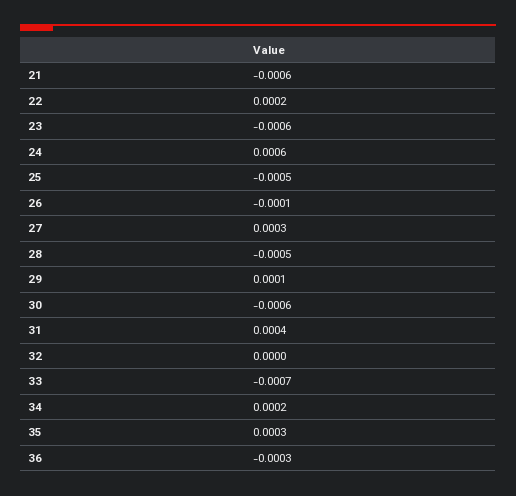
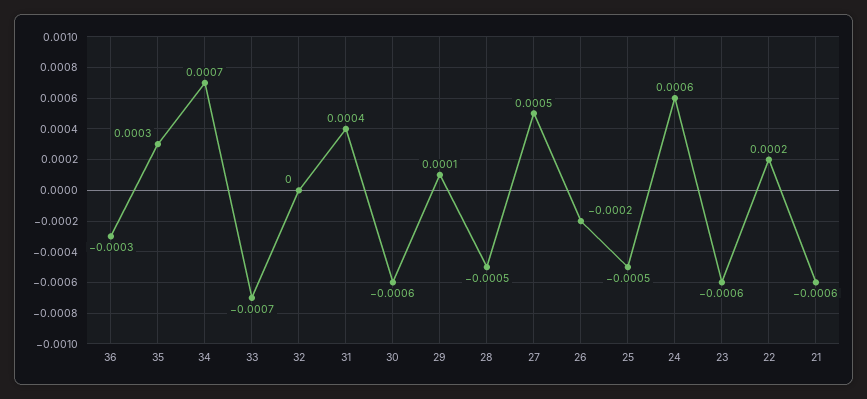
26: -0.0001 -> -0.0002
27: 0.0003 -> 0.0005
34: 0.0002 -> 0.0007

